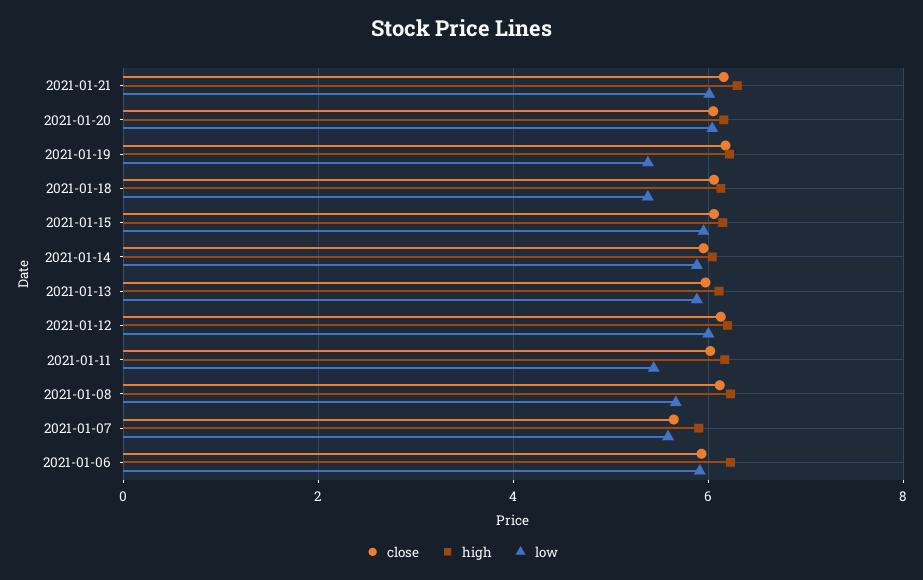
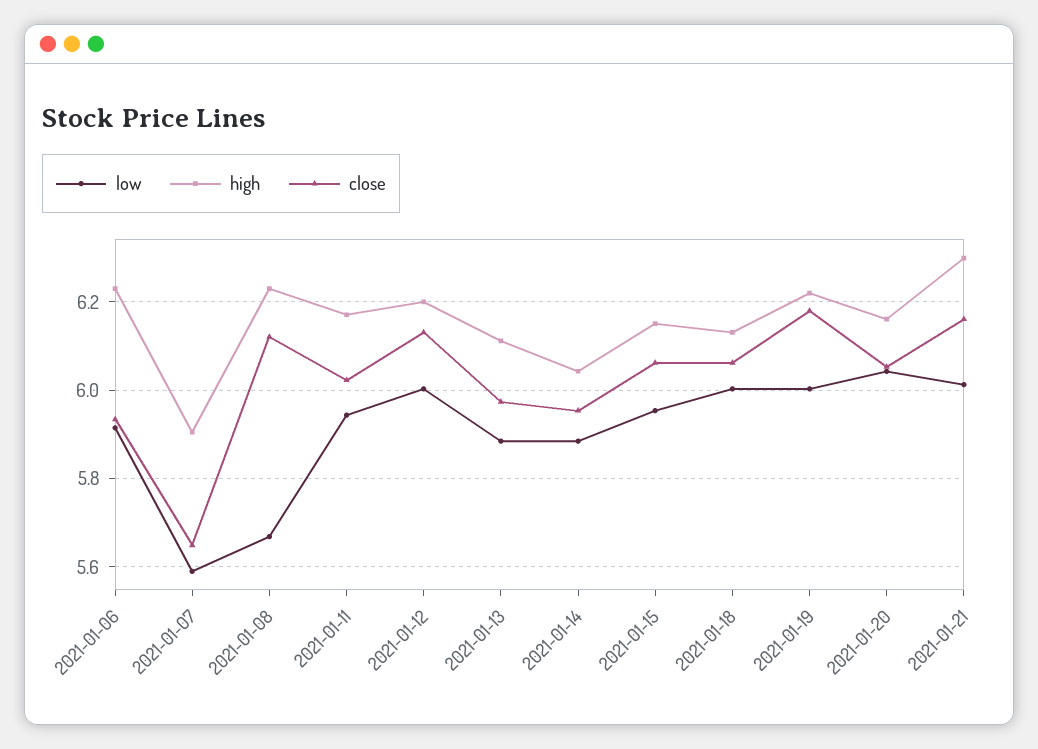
low, 2021-01-19: 5.4 -> 6
low, 2021-01-18: 5.4 -> 6
low, 2021-01-11: 5.4 -> 5.94

